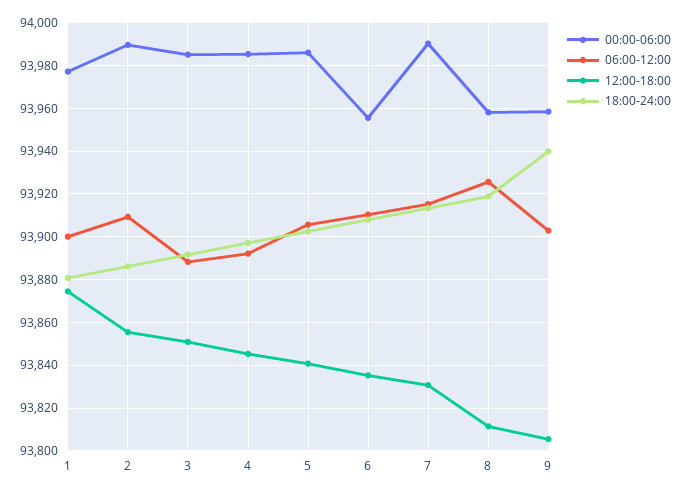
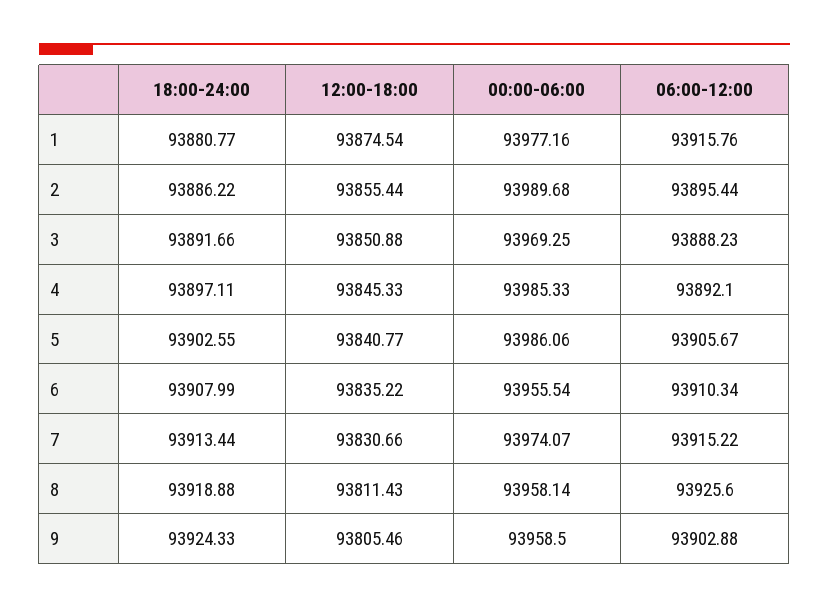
06:00-12:00, 1: 93900 -> 93915.76
06:00-12:00, 2: 93910 -> 93895.44
00:00-06:00, 3: 93985 -> 93969.25
00:00-06:00, 7: 93990 -> 93974.07
18:00-24:00, 9: 93940 -> 93924.33

